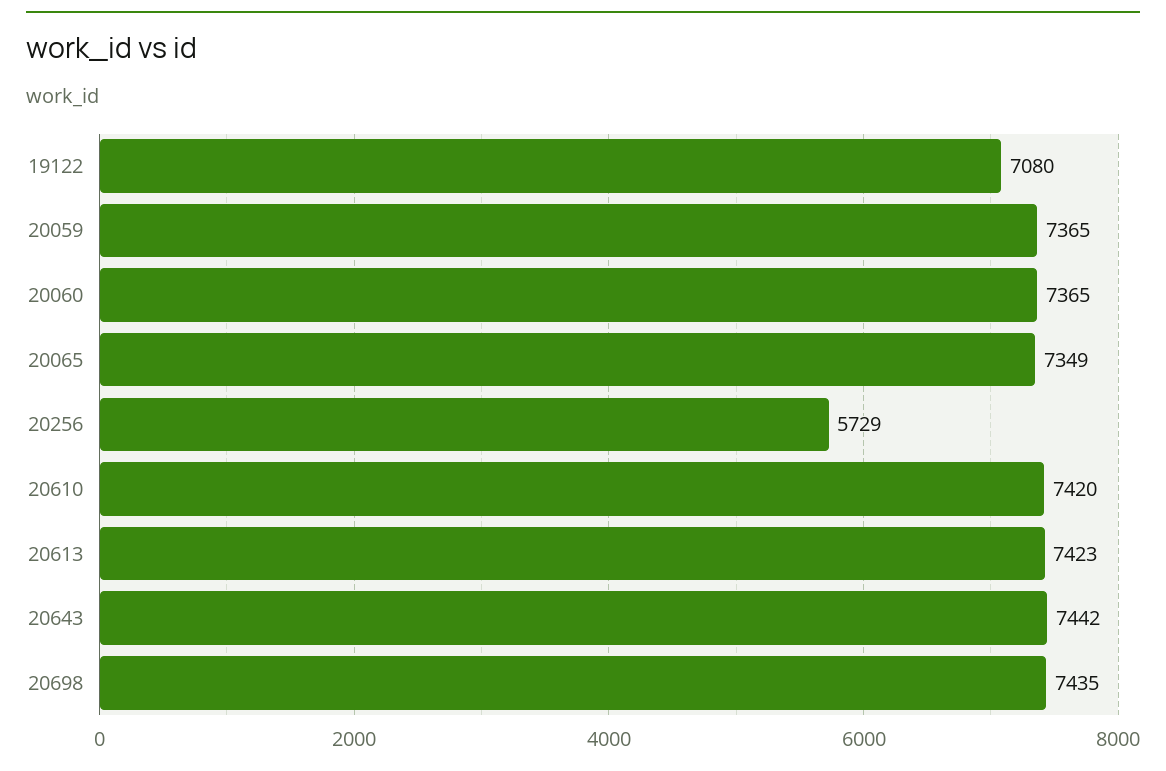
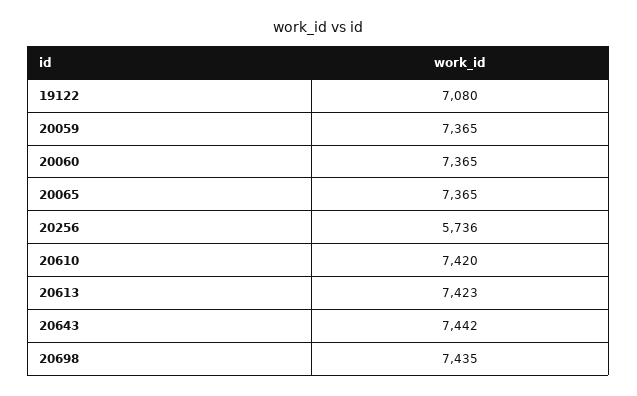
20065: 7349 -> 7365
20256: 5729 -> 5736

